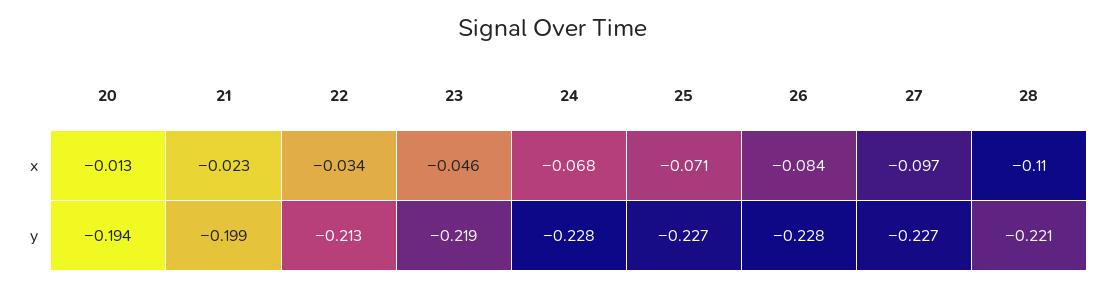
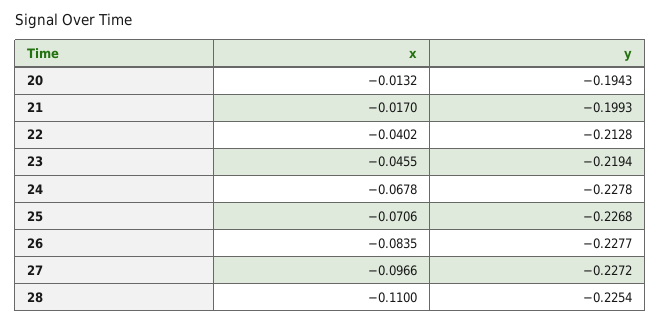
21, x: -0.023 -> -0.017
22, x: -0.034 -> -0.0402
28, y: -0.221 -> -0.2254

